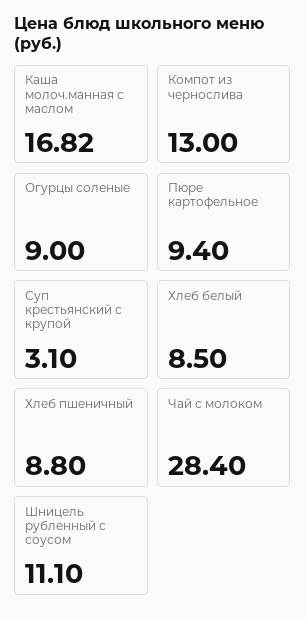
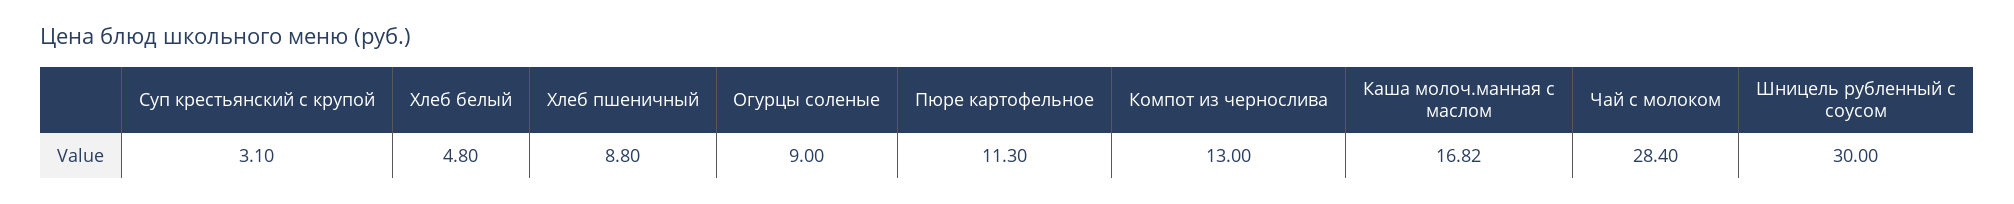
Пюре картофельное: 9.4 -> 11.3
Хлеб белый: 8.5 -> 4.8
Шницель рубленный с соусом: 11.1 -> 30

